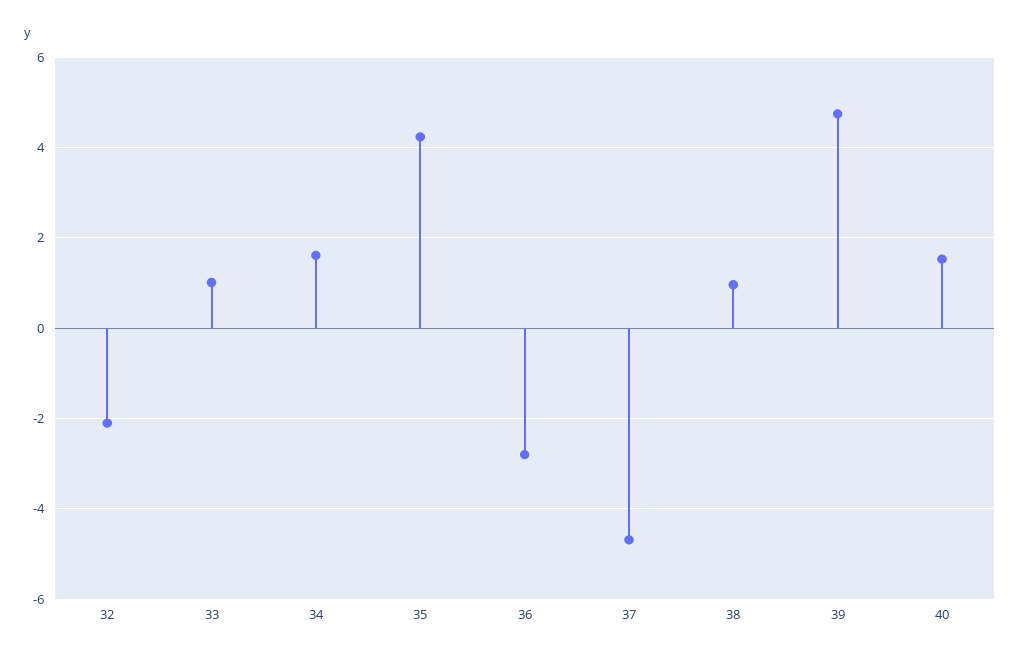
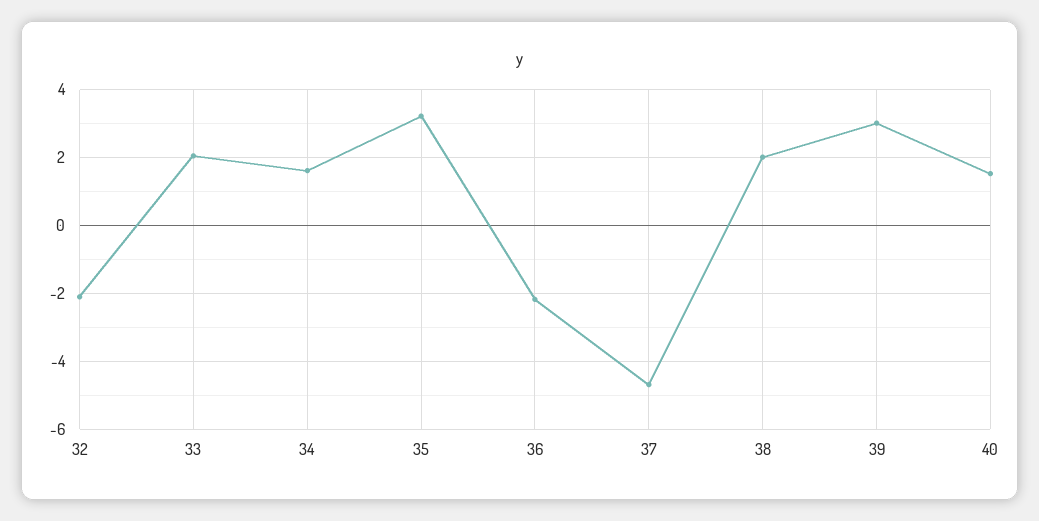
33: 1 -> 2
35: 4.2 -> 3.2
36: -2.8 -> -2.2
38: 1 -> 2
39: 4.8 -> 3

